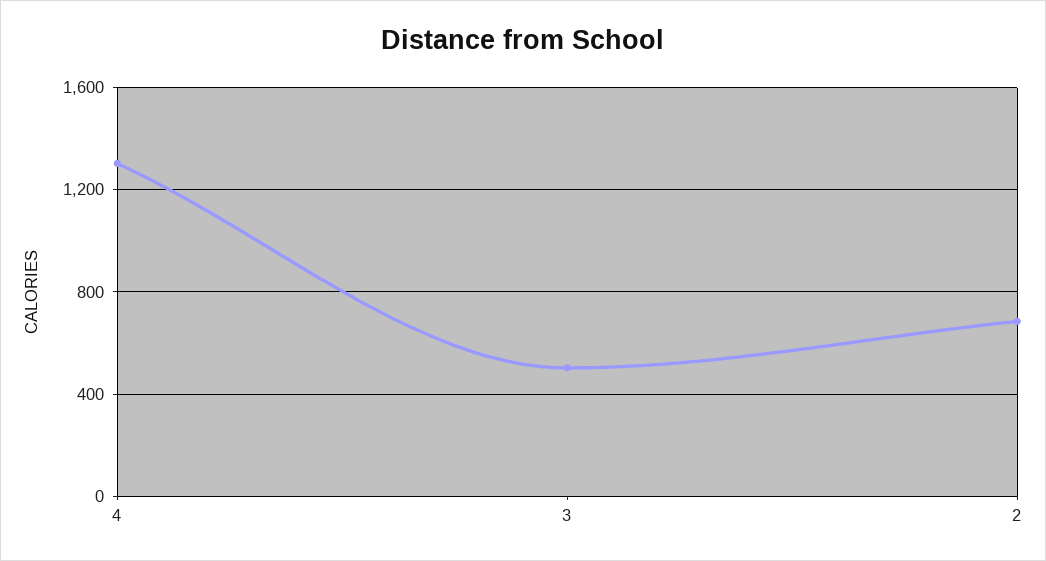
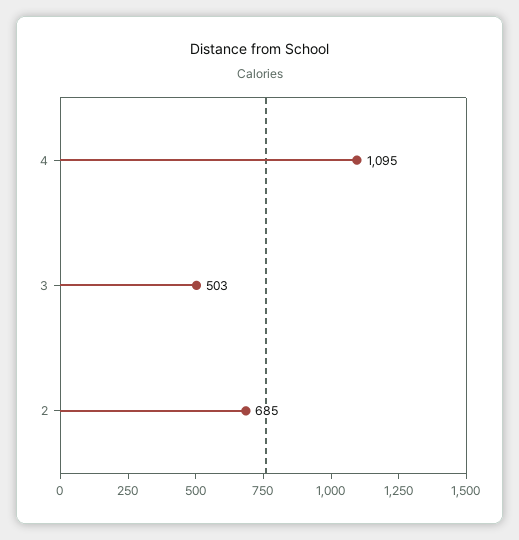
4: 1300 -> 1095

